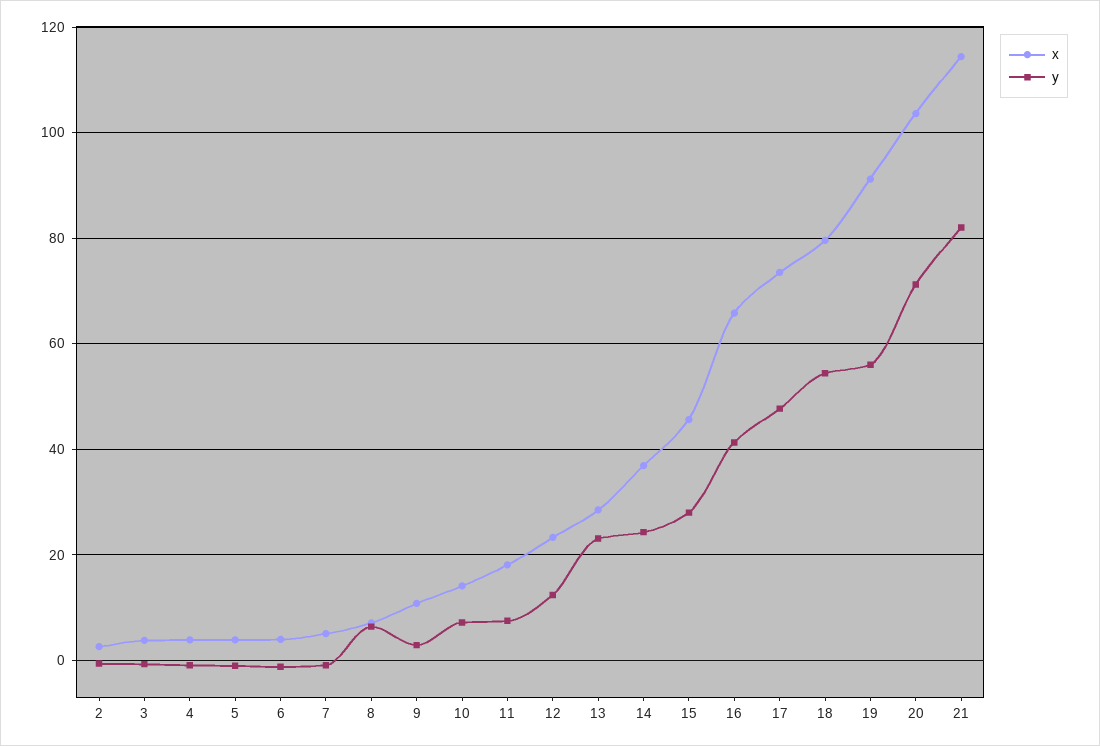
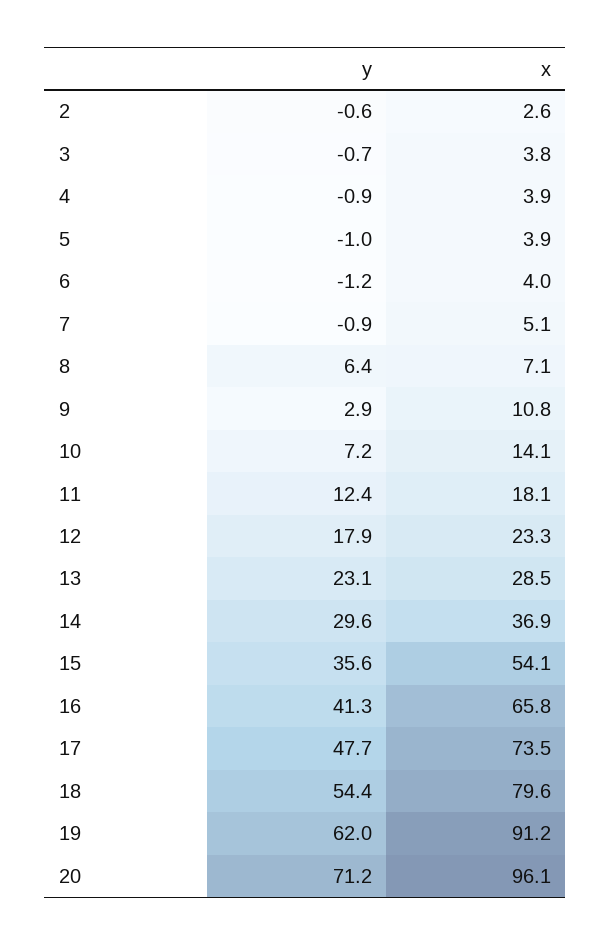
y, 11: 8 -> 12.4
y, 12: 12 -> 17.9
y, 14: 24 -> 29.6
x, 15: 46 -> 54.1
y, 15: 28 -> 35.6
y, 19: 56 -> 62
x, 20: 104 -> 96.1
x, 21: 114 -> none
y, 21: 82 -> none

